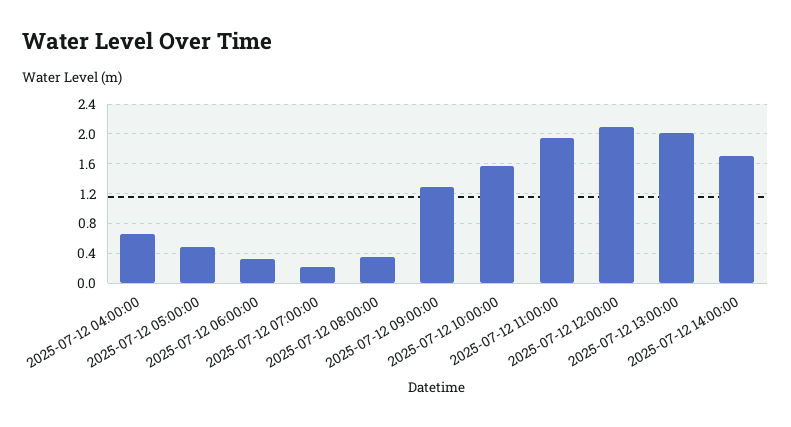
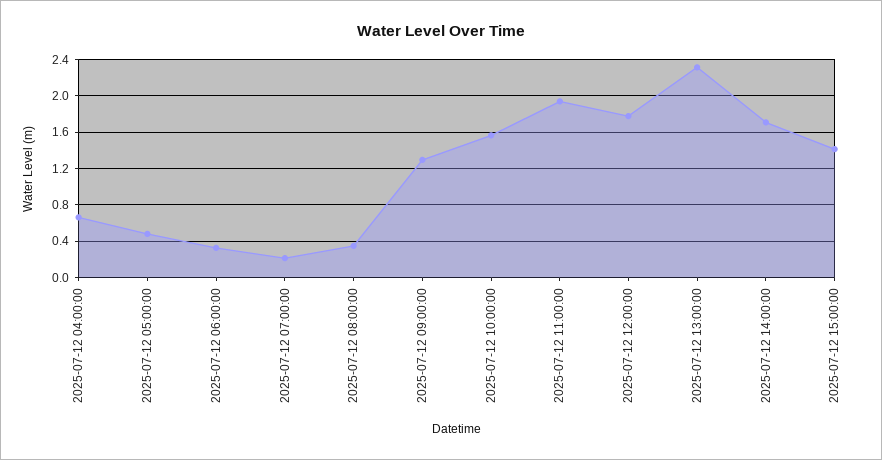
2025-07-12 12:00:00: 2.1 -> 1.8
2025-07-12 13:00:00: 2 -> 2.3
2025-07-12 15:00:00: none -> 1.4

